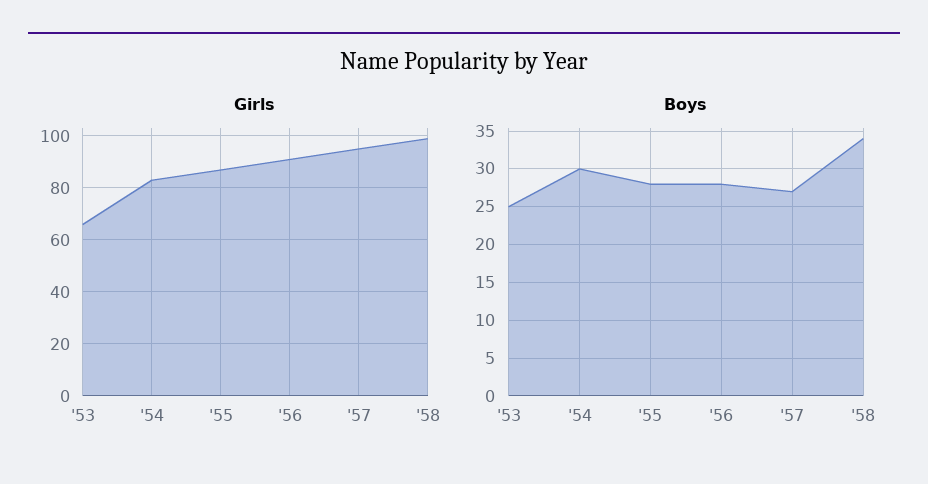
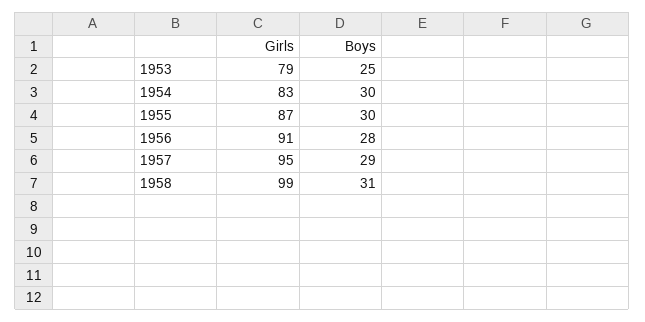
Girls, '53: 65 -> 79
Boys, '55: 28 -> 30
Boys, '57: 27 -> 29
Boys, '58: 34 -> 31

